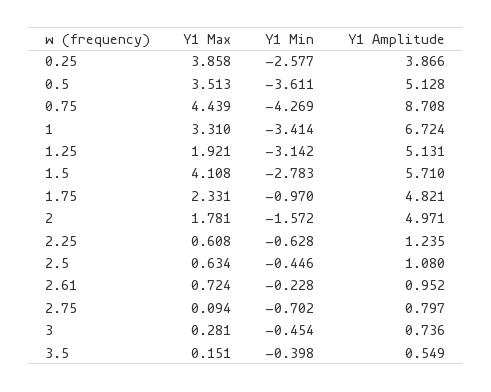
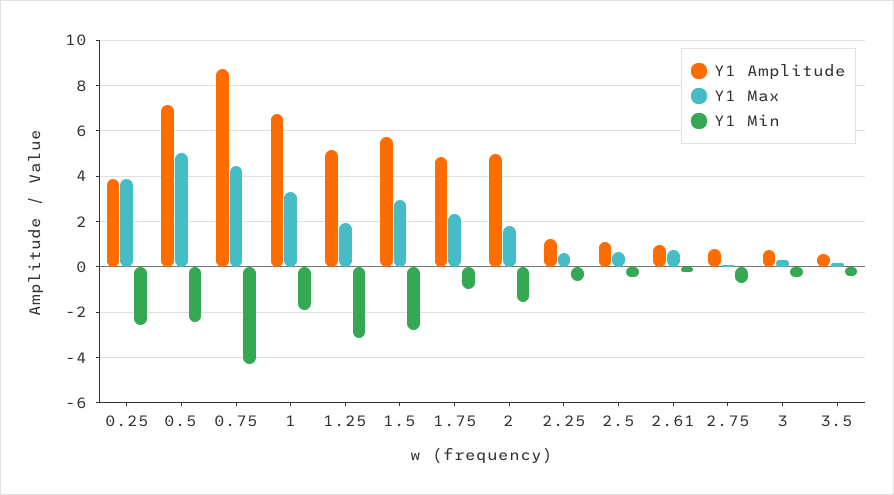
Y1 Max, 0.5: 3.513 -> 5
Y1 Min, 0.5: -3.611 -> -2.5
Y1 Amplitude, 0.5: 5.128 -> 7
Y1 Min, 1: -3.414 -> -2
Y1 Max, 1.5: 4.108 -> 3

